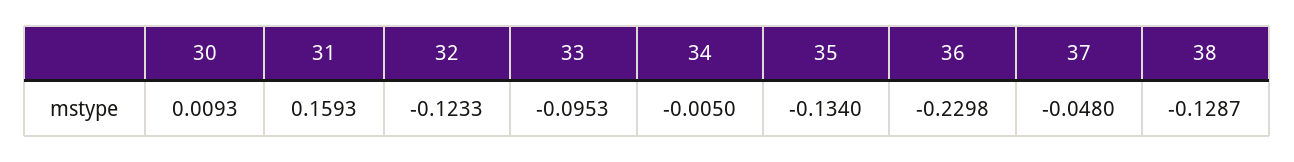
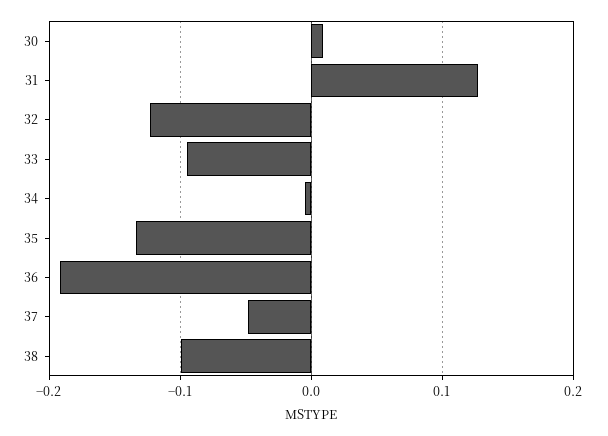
31: 0.1593 -> 0.13
36: -0.2298 -> -0.19
38: -0.1287 -> -0.1

